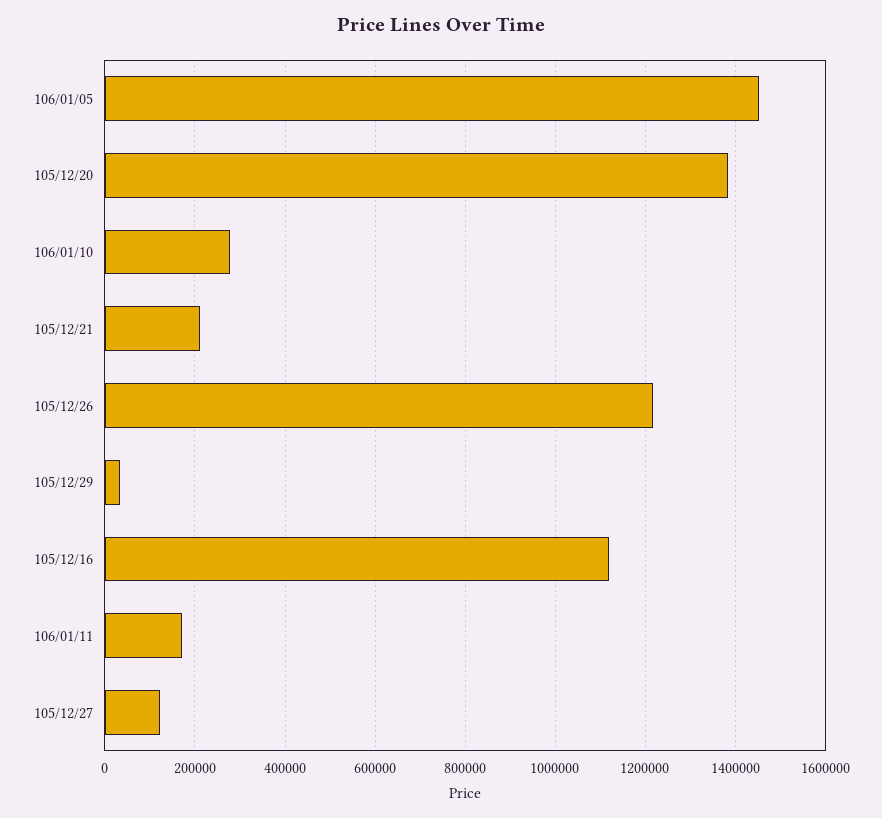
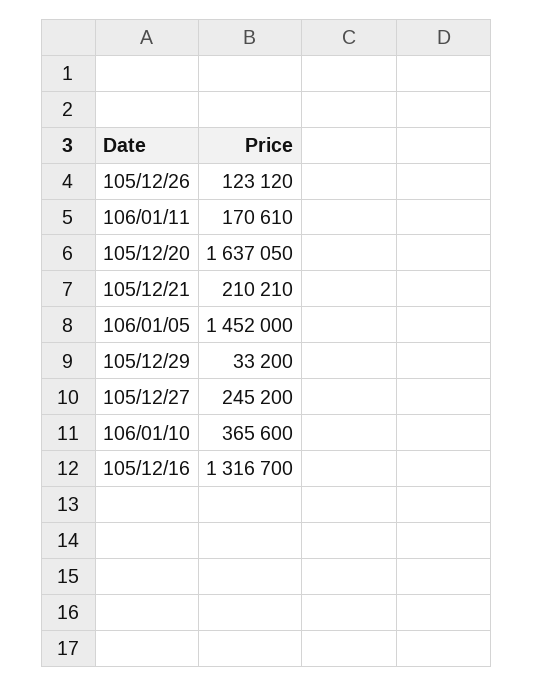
105/12/20: 1380000 -> 1637050
106/01/10: 280000 -> 365600
105/12/26: 1220000 -> 123120
105/12/16: 1120000 -> 1316700
105/12/27: 120000 -> 245200

